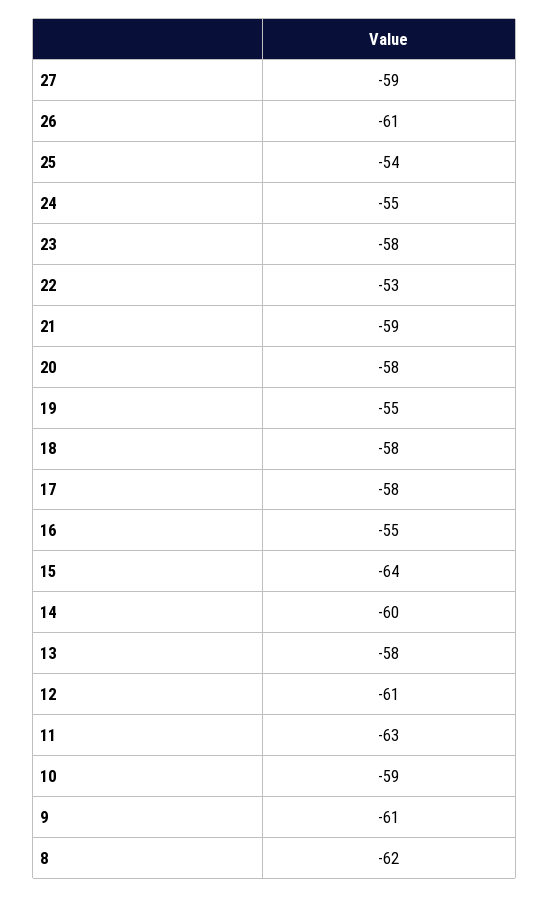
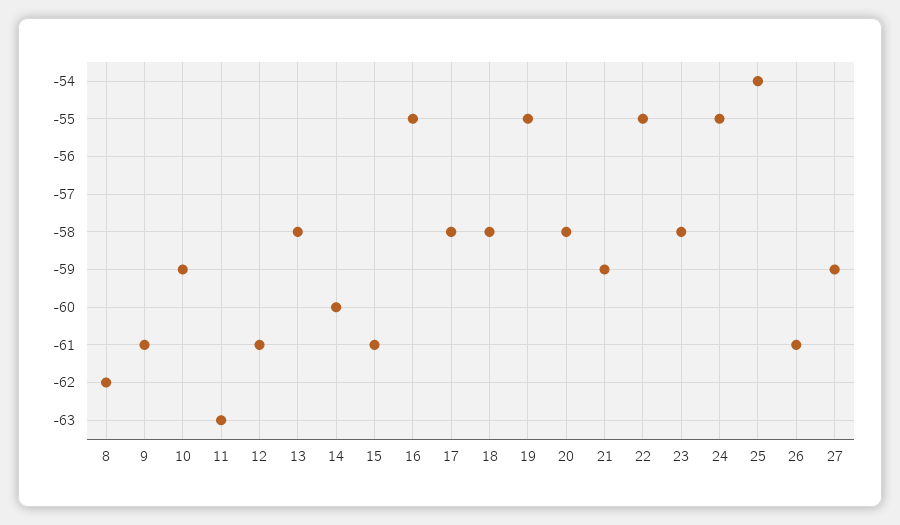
22: -53 -> -55
15: -64 -> -61

